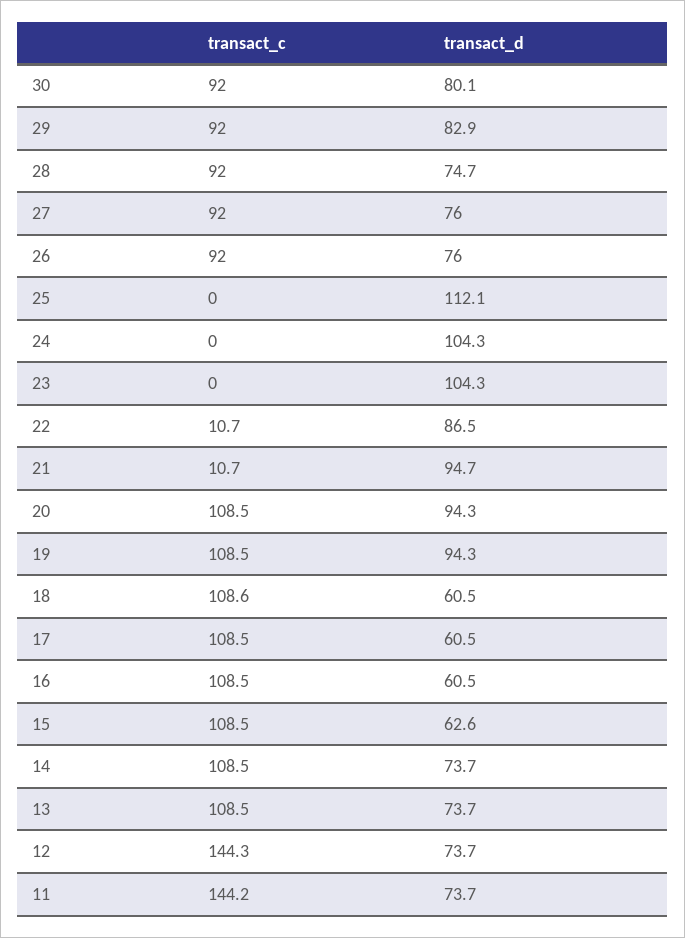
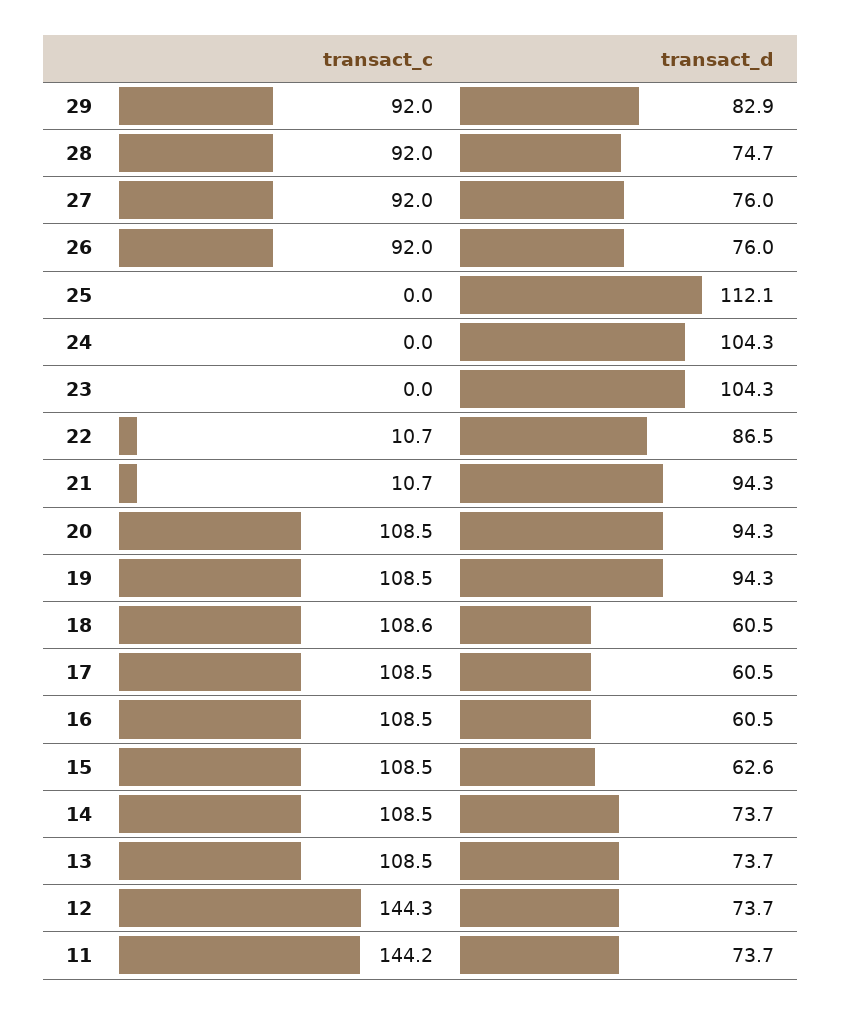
transact_c, 30: 92 -> none
transact_d, 30: 80.1 -> none
transact_d, 21: 94.7 -> 94.3

